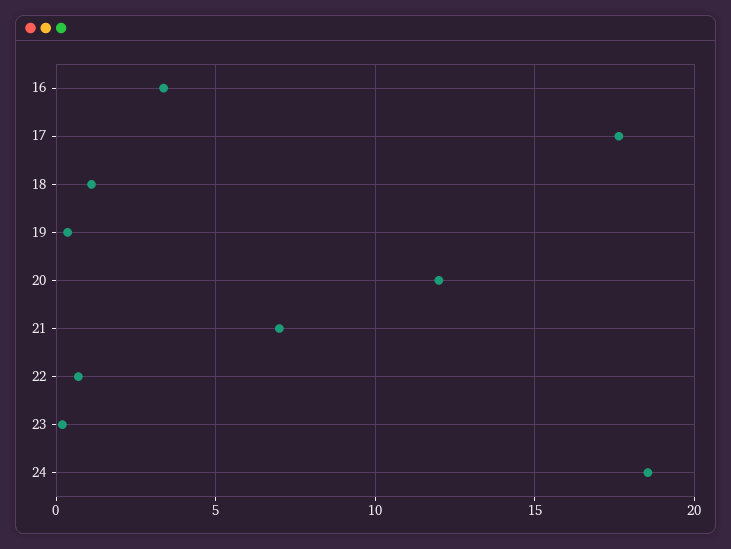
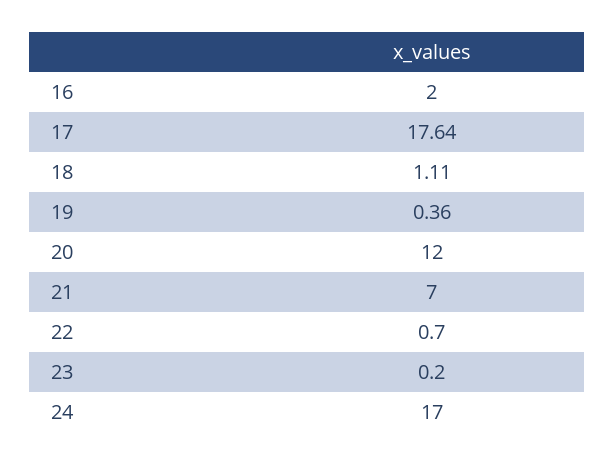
16: 3.5 -> 2
24: 18.5 -> 17

